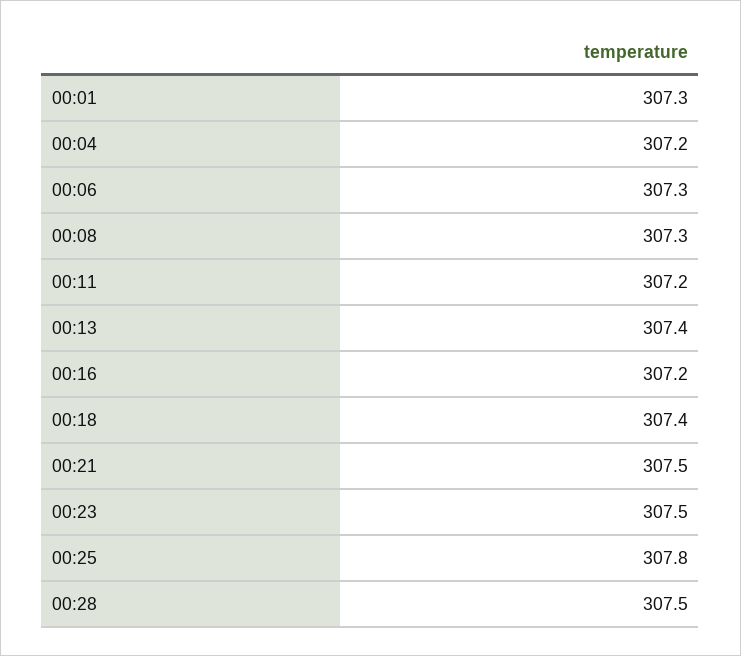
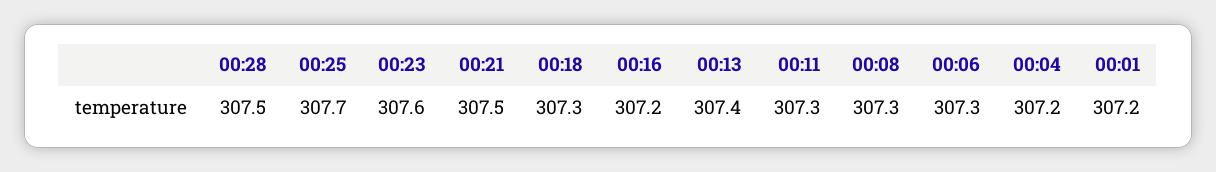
00:01: 307.3 -> 307.2
00:11: 307.2 -> 307.3
00:18: 307.4 -> 307.3
00:23: 307.5 -> 307.6
00:25: 307.8 -> 307.7

